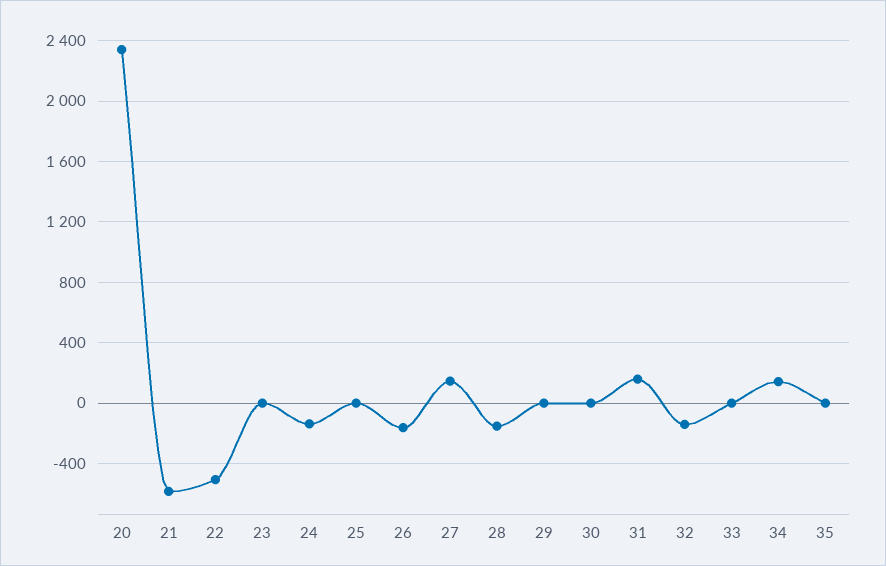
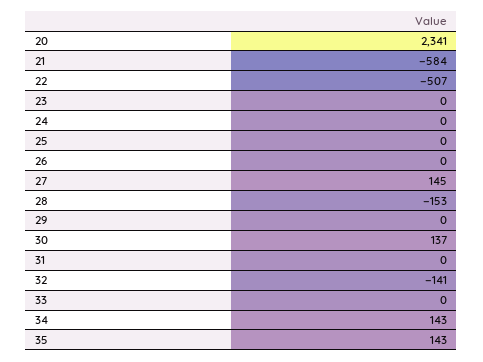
24: -150 -> 0
26: -150 -> 0
30: 0 -> 137
31: 150 -> 0
35: 0 -> 143

